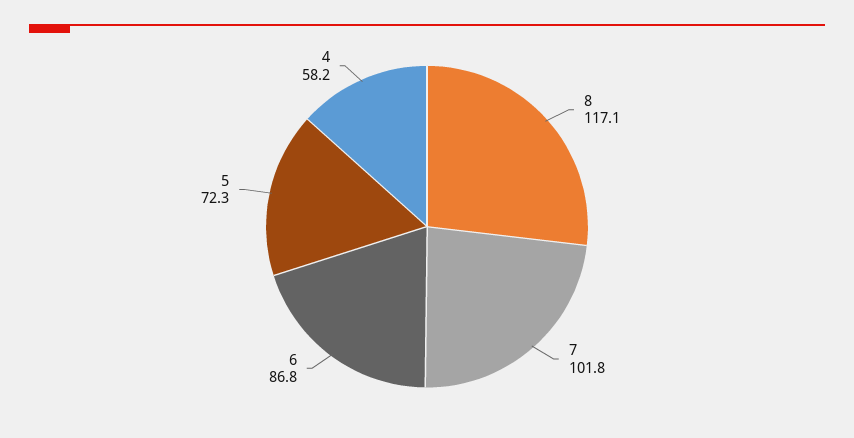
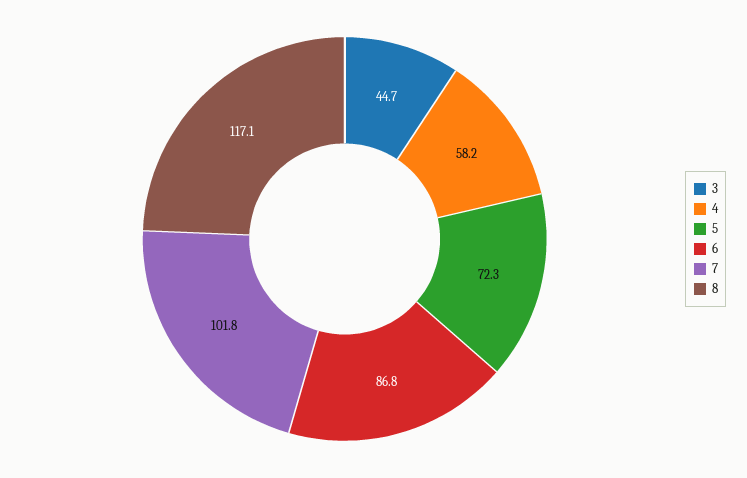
3: none -> 44.7

